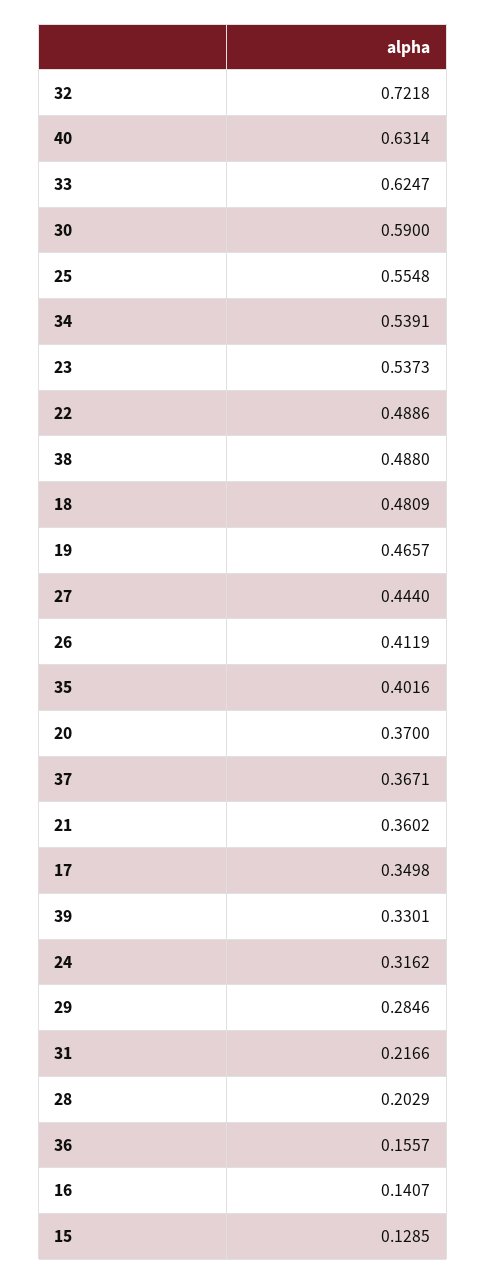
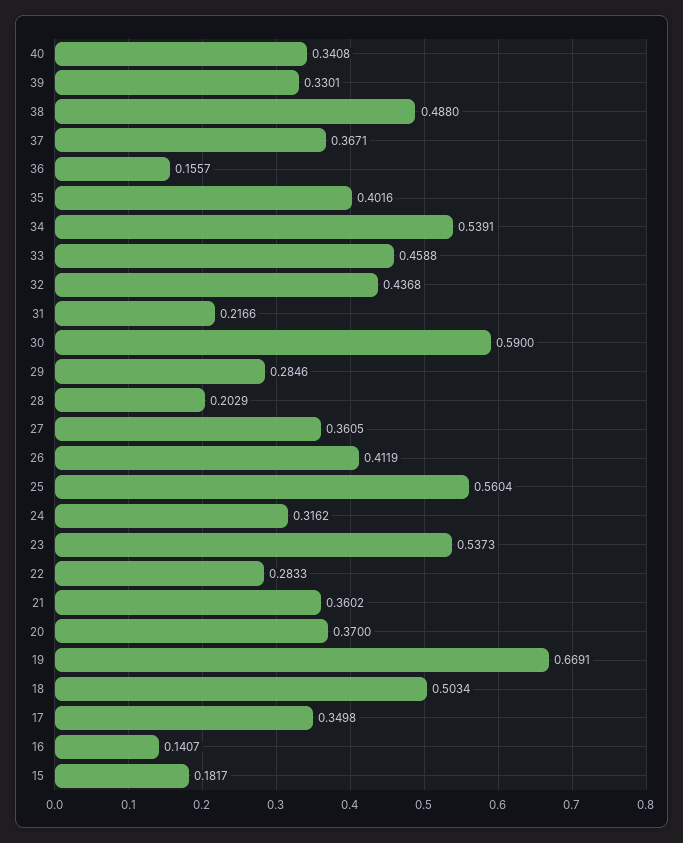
32: 0.7218 -> 0.4368
40: 0.6314 -> 0.3408
33: 0.6247 -> 0.4588
25: 0.5548 -> 0.5604
22: 0.4886 -> 0.2833
18: 0.4809 -> 0.5034
19: 0.4657 -> 0.6691
27: 0.444 -> 0.3605
15: 0.1285 -> 0.1817

